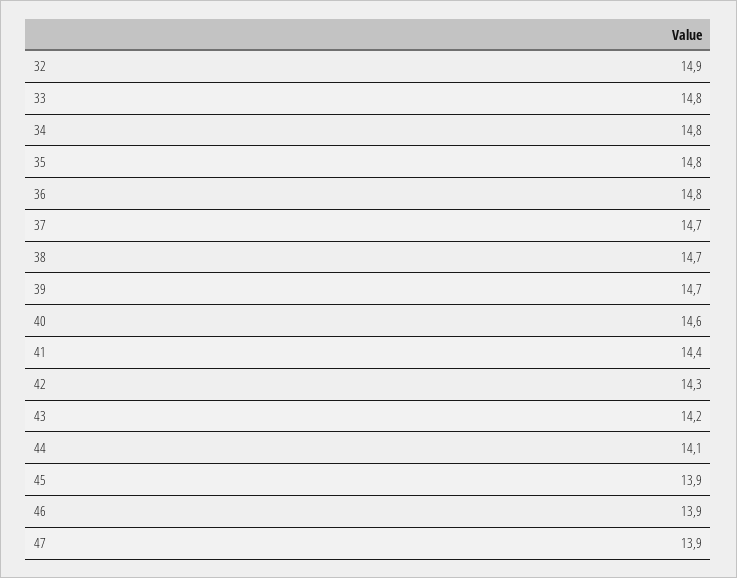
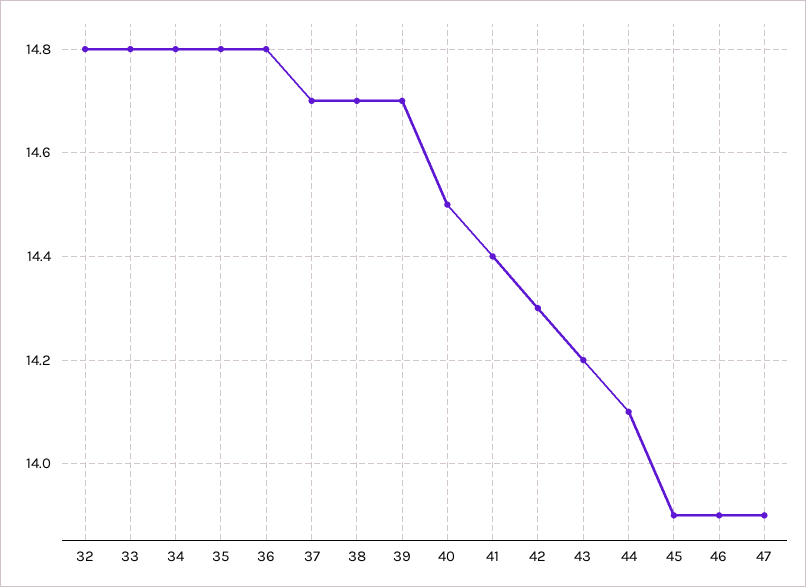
32: 14.9 -> 14.8
40: 14.6 -> 14.5

